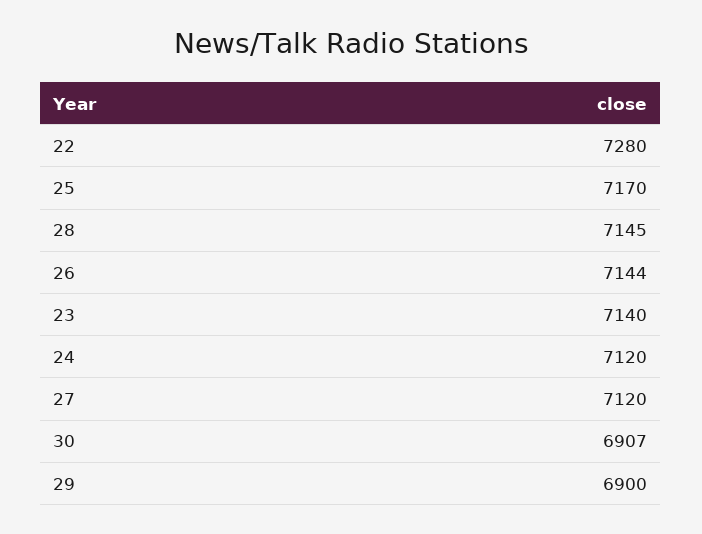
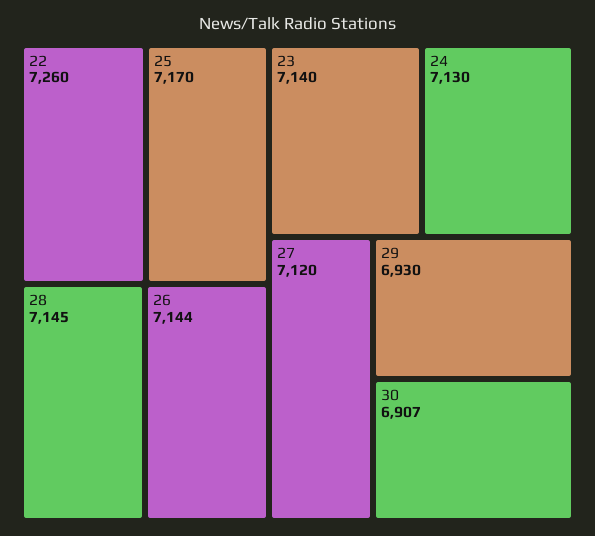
22: 7280 -> 7260
24: 7120 -> 7130
29: 6900 -> 6930

